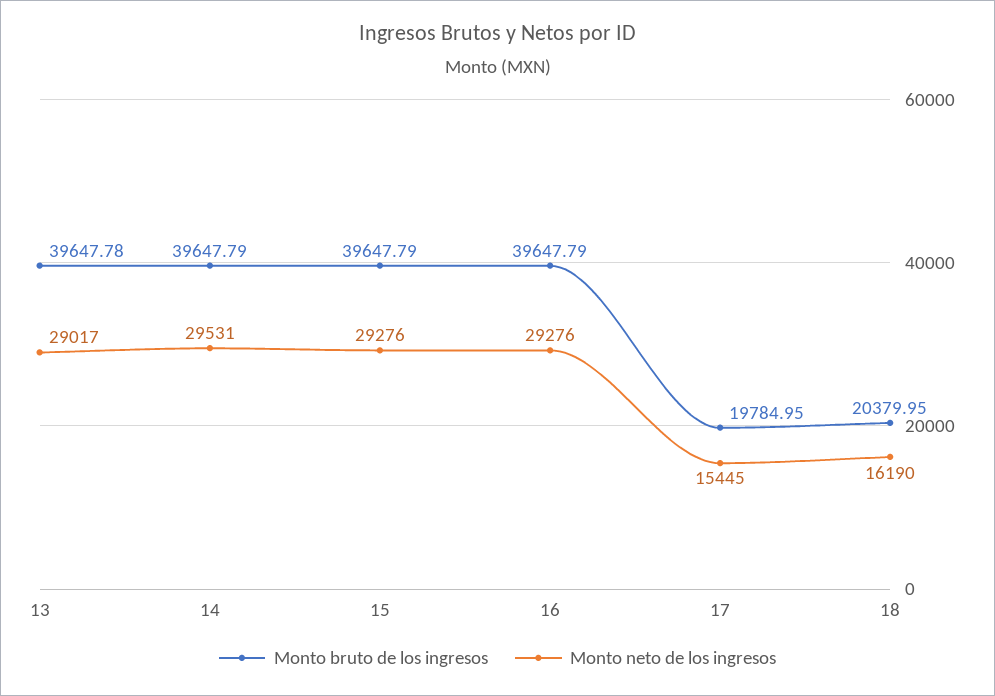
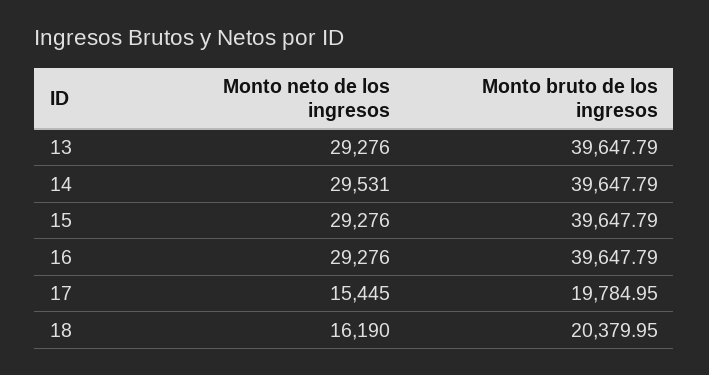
Monto bruto de los ingresos, 13: 39647.78 -> 39647.79
Monto neto de los ingresos, 13: 29017 -> 29276

